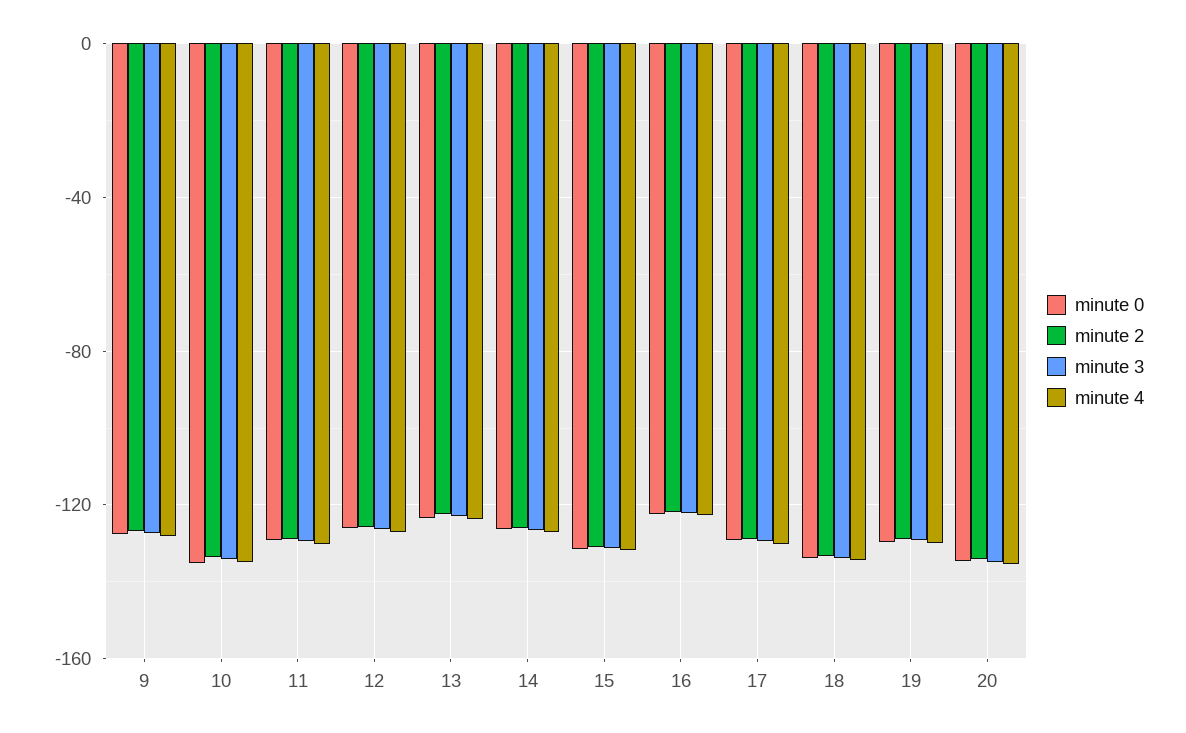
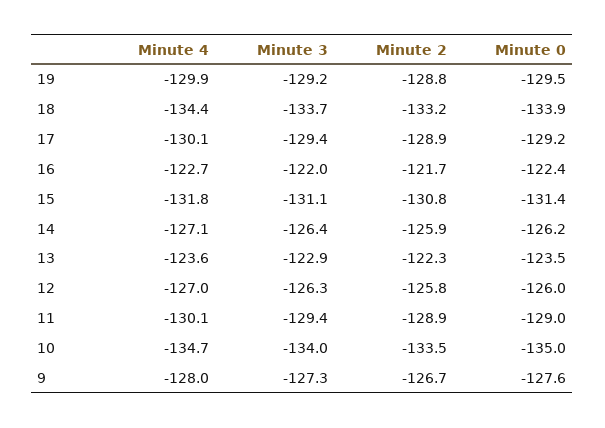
minute 0, 20: -135 -> none
minute 2, 20: -135 -> none
minute 3, 20: -135 -> none
minute 4, 20: -135 -> none

